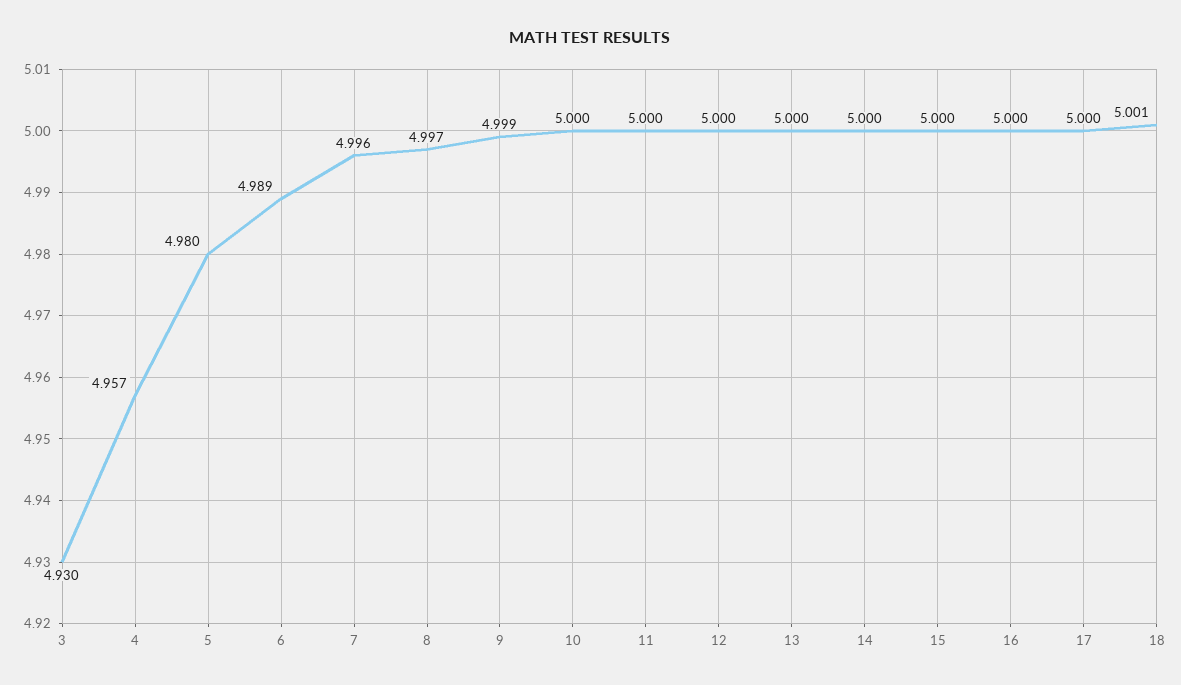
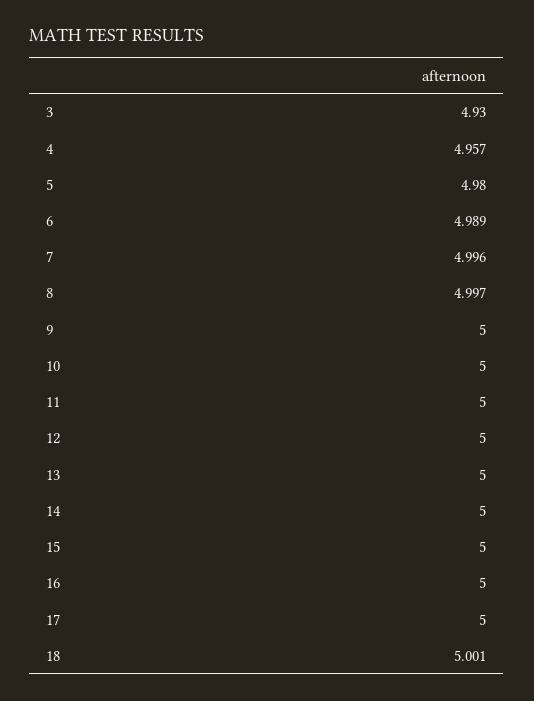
9: 4.999 -> 5

